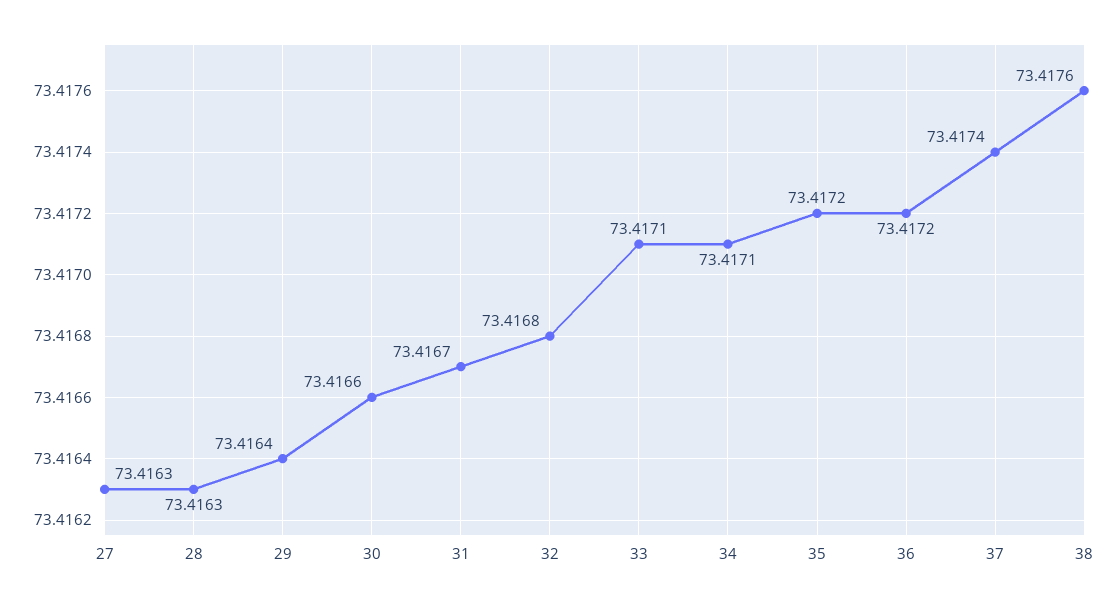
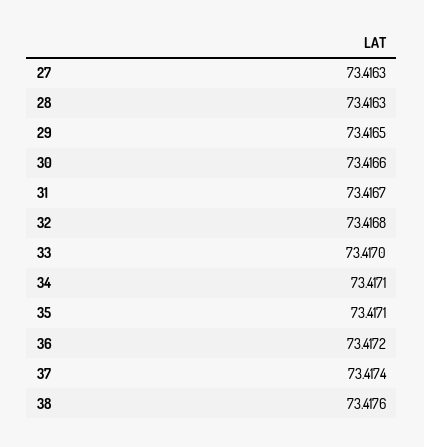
29: 73.4164 -> 73.4165
33: 73.4171 -> 73.417
35: 73.4172 -> 73.4171

